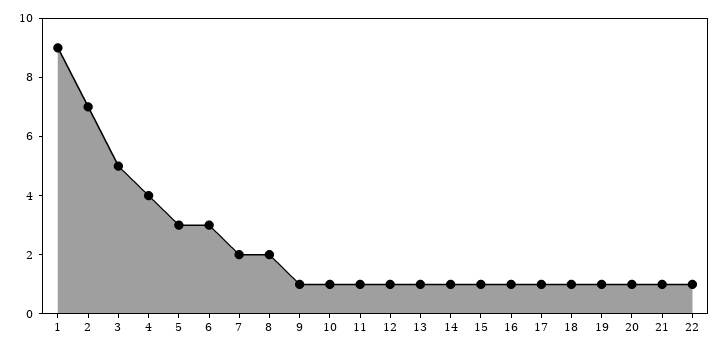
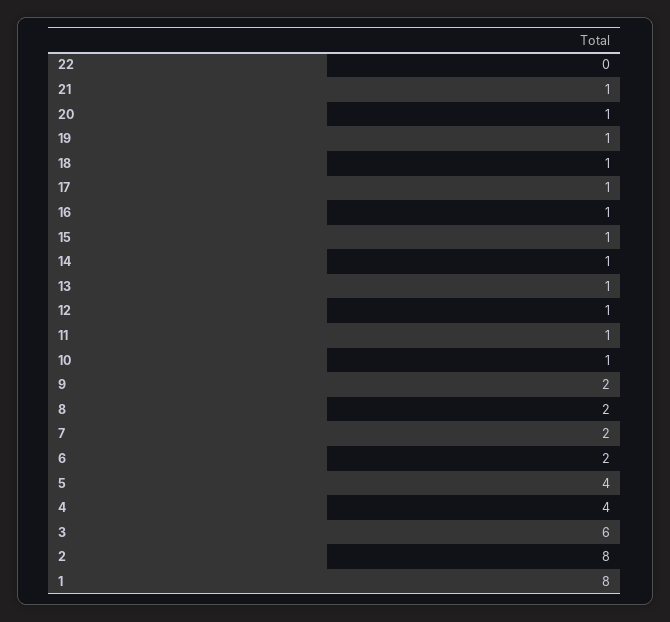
1: 9 -> 8
2: 7 -> 8
3: 5 -> 6
5: 3 -> 4
6: 3 -> 2
9: 1 -> 2
22: 1 -> 0

